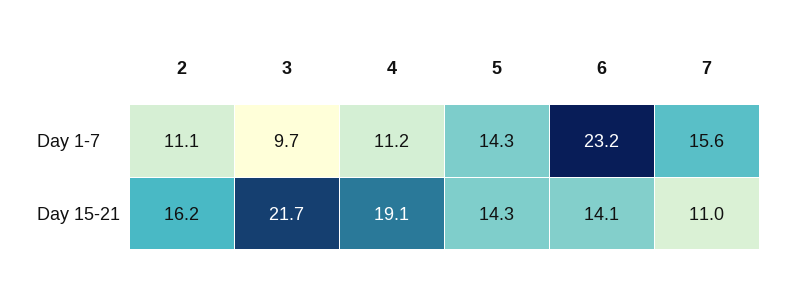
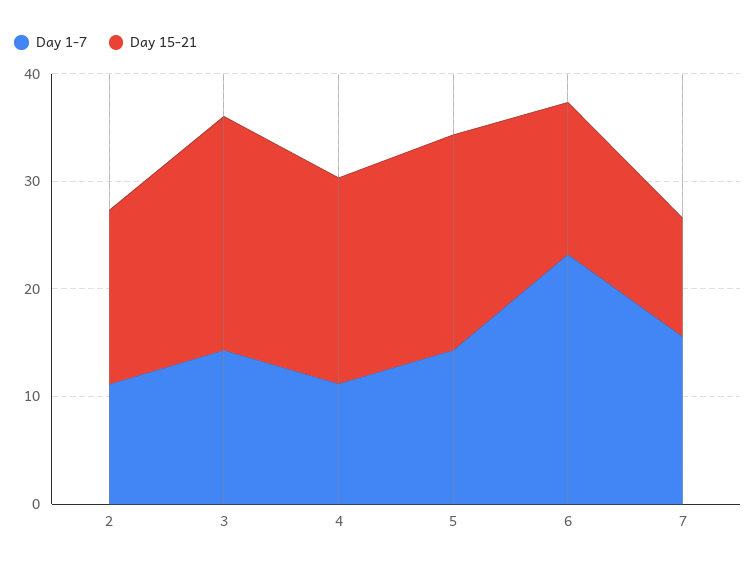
Day 1-7, 3: 9.7 -> 14
Day 15-21, 5: 14.3 -> 20

